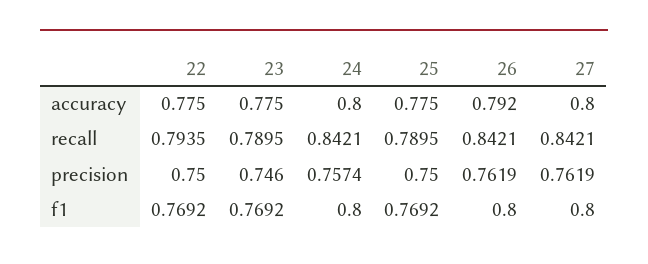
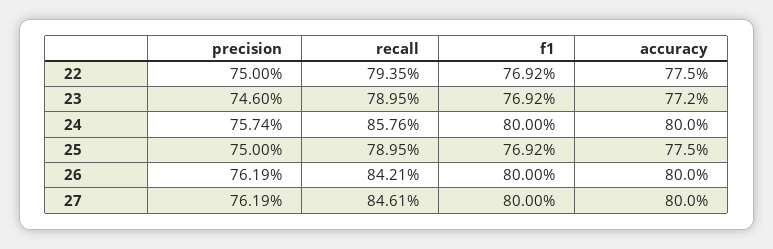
23, accuracy: 0.775 -> 0.772
26, accuracy: 0.792 -> 0.8
24, recall: 0.8421 -> 0.8576
27, recall: 0.8421 -> 0.8461

